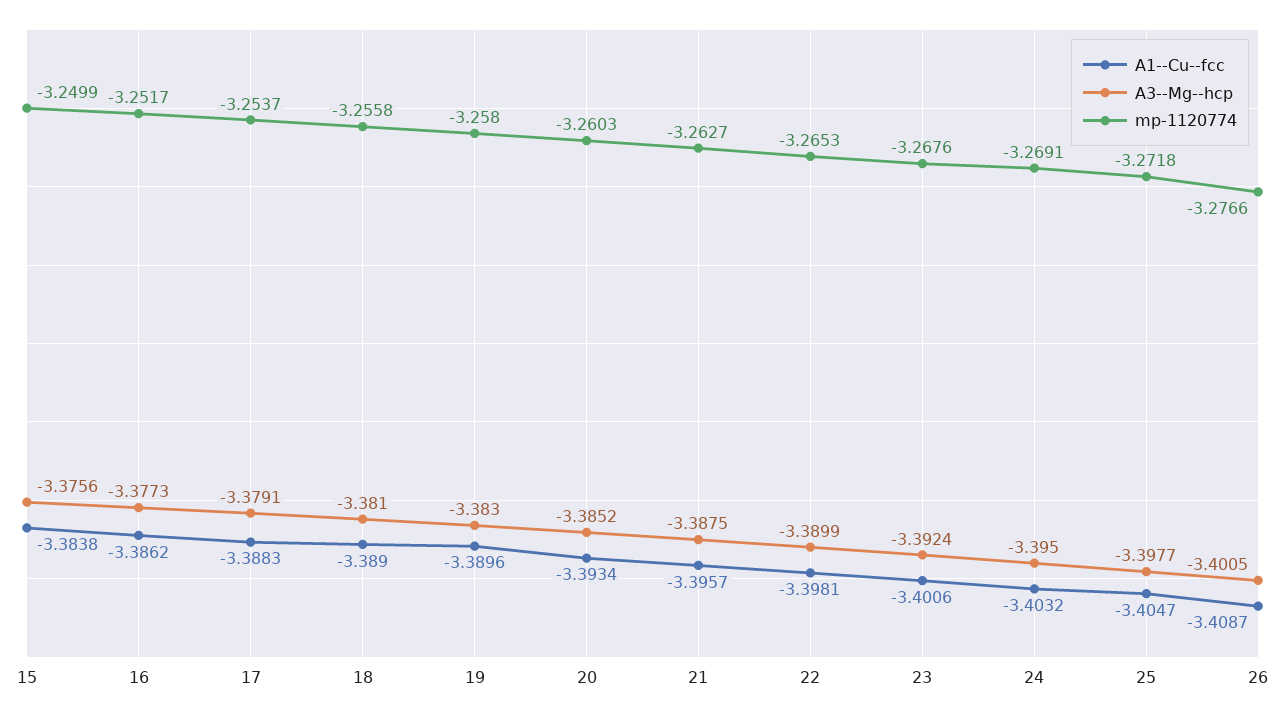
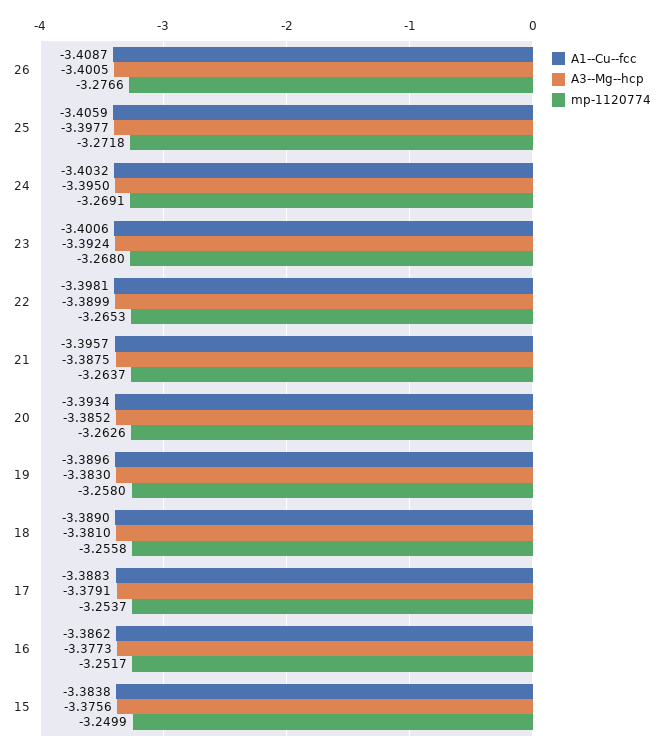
mp-1120774, 20: -3.2603 -> -3.2626
mp-1120774, 21: -3.2627 -> -3.2637
mp-1120774, 23: -3.2676 -> -3.268
A1--Cu--fcc, 25: -3.4047 -> -3.4059

